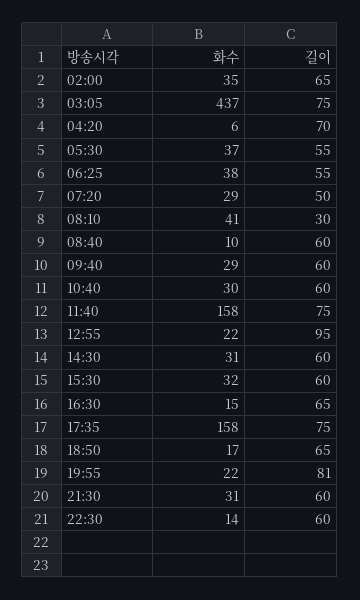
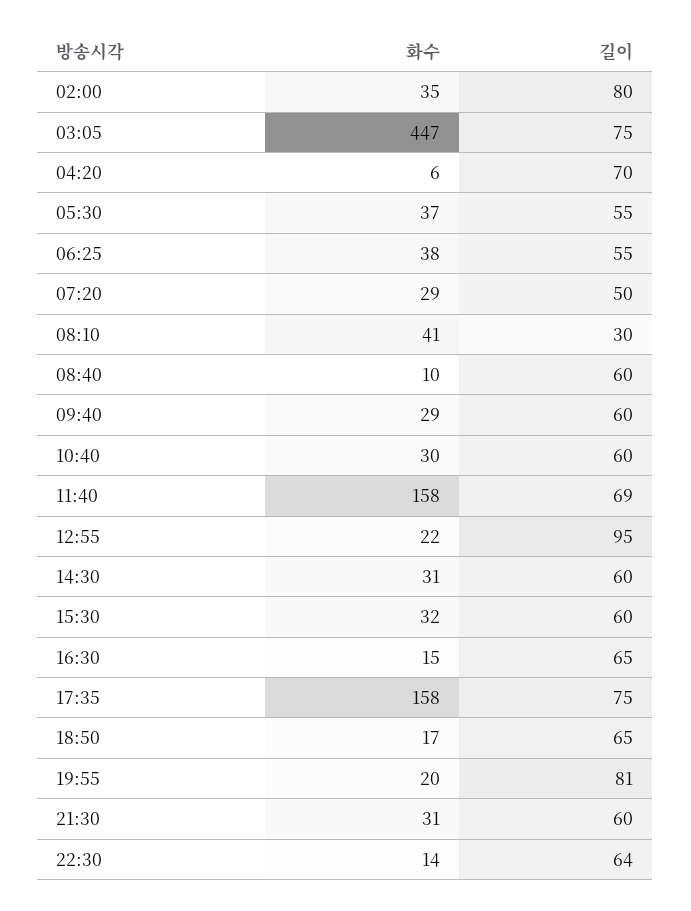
길이, 02:00: 65 -> 80
화수, 03:05: 437 -> 447
길이, 11:40: 75 -> 69
화수, 19:55: 22 -> 20
길이, 22:30: 60 -> 64

